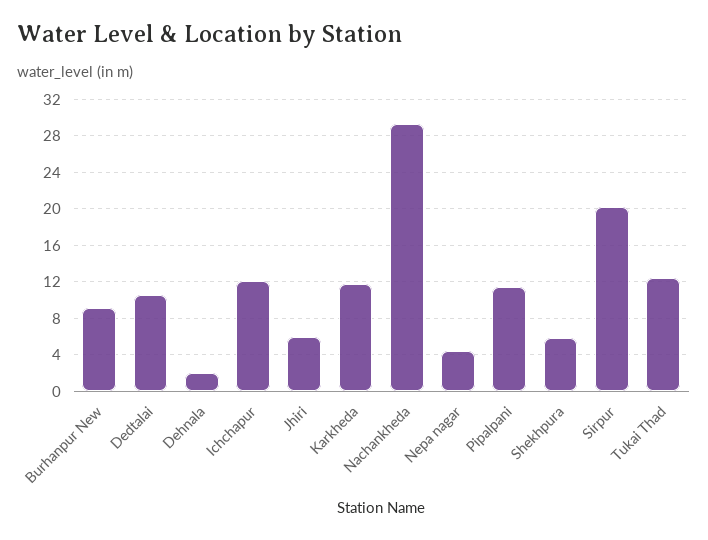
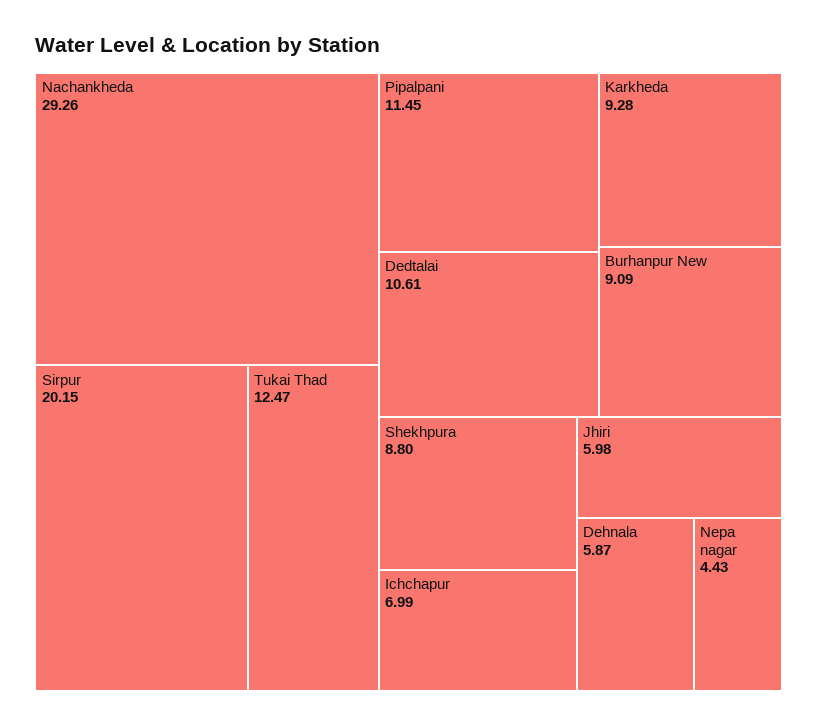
Dehnala: 2 -> 5.87
Ichchapur: 12 -> 6.99
Karkheda: 12 -> 9.28
Shekhpura: 6 -> 8.8

